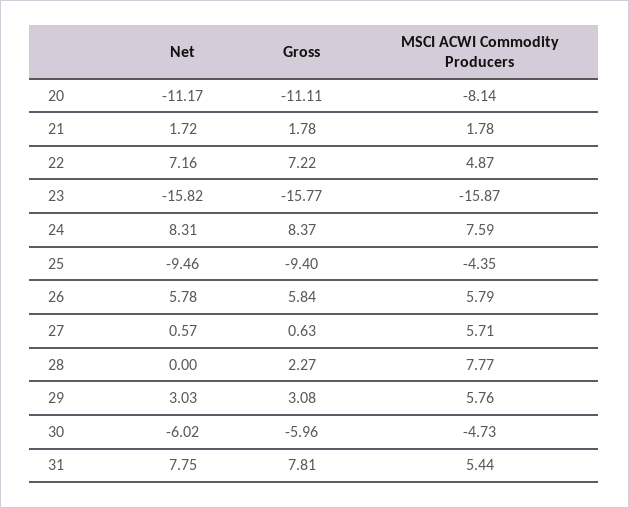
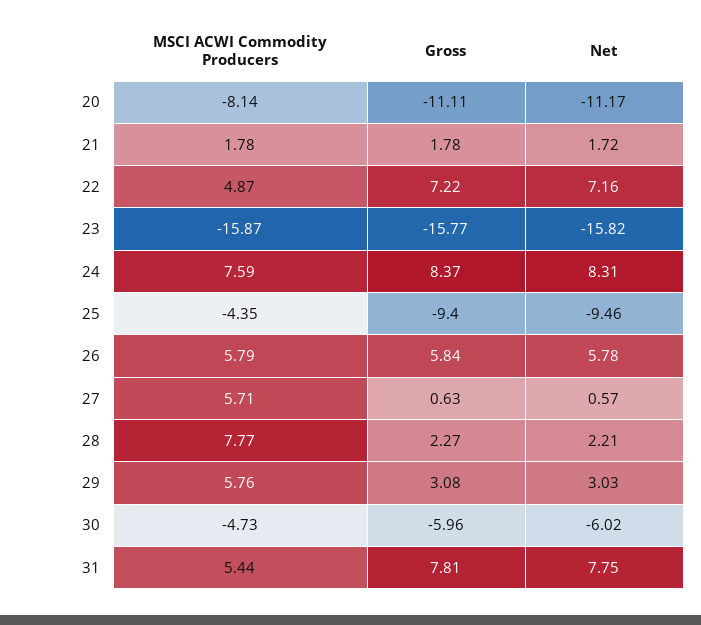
Net, 28: 0 -> 2.21

